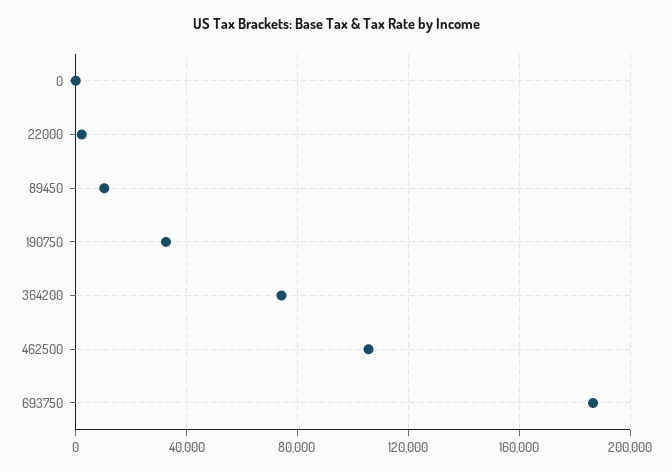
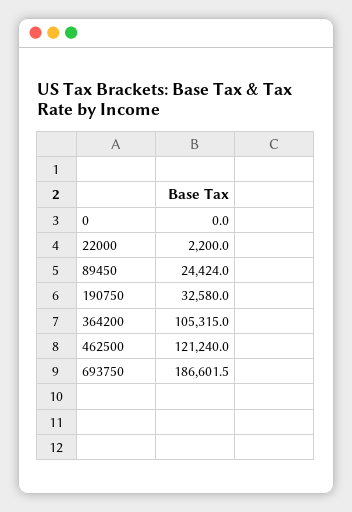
89450: 10000 -> 24424
364200: 75000 -> 105315
462500: 105000 -> 121240

